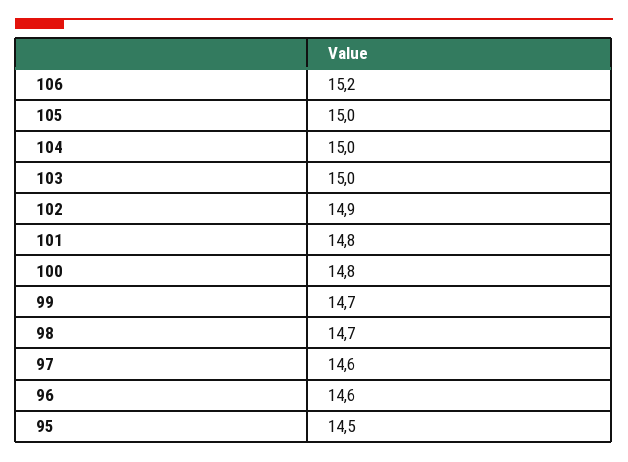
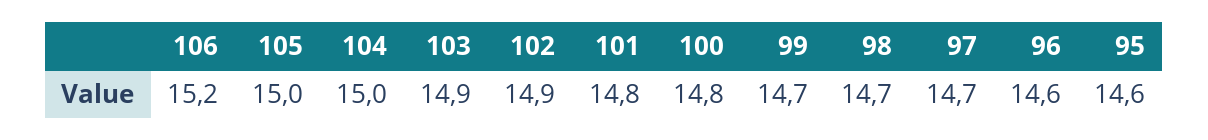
103: 15 -> 14.9
97: 14.6 -> 14.7
95: 14.5 -> 14.6

